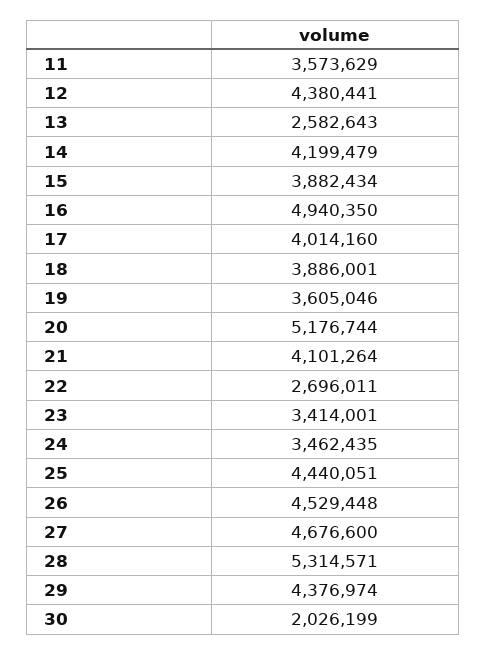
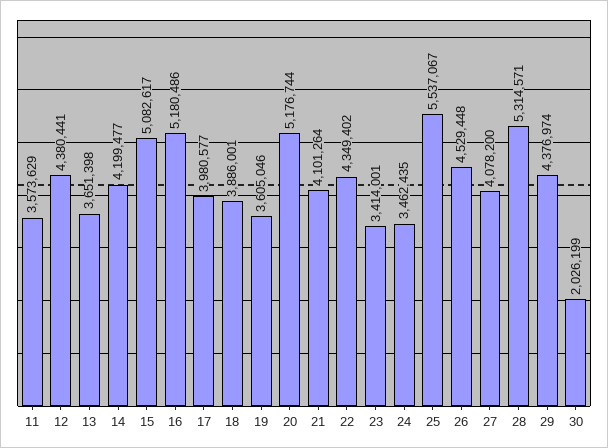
13: 2582643 -> 3651398
14: 4199479 -> 4199477
15: 3882434 -> 5082617
16: 4940350 -> 5180486
17: 4014160 -> 3980577
22: 2696011 -> 4349402
25: 4440051 -> 5537067
27: 4676600 -> 4078200

